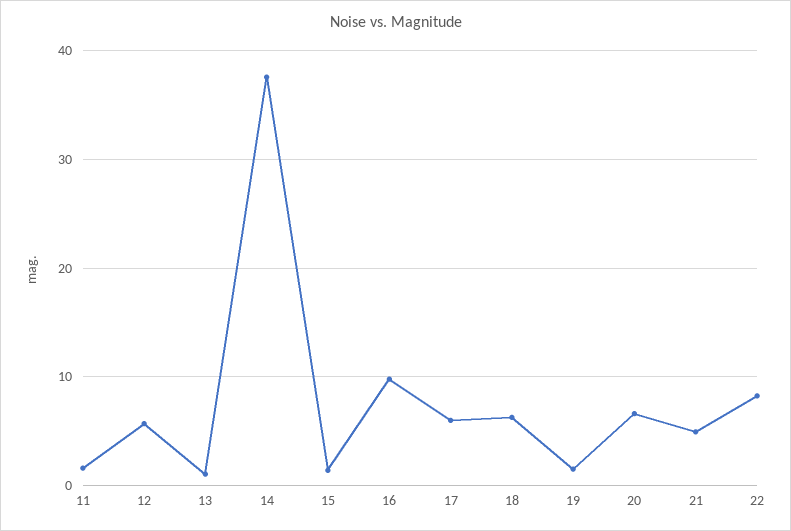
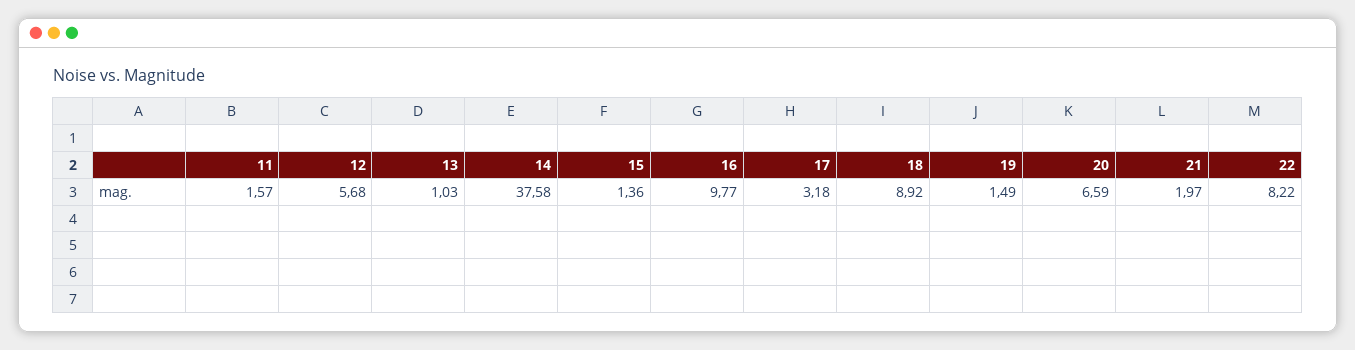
17: 6 -> 3.18
18: 6 -> 8.92
21: 5 -> 1.97

